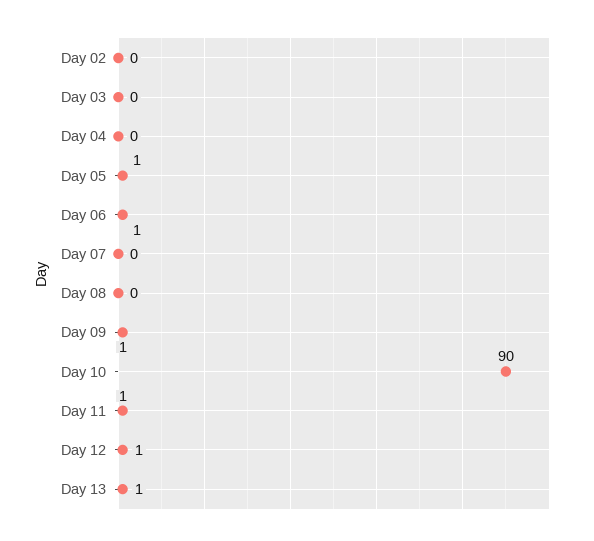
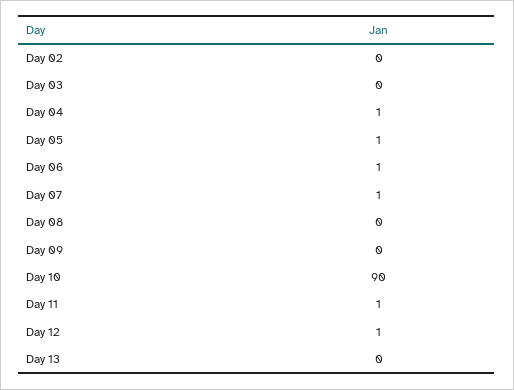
Day 04: 0 -> 1
Day 07: 0 -> 1
Day 09: 1 -> 0
Day 13: 1 -> 0

